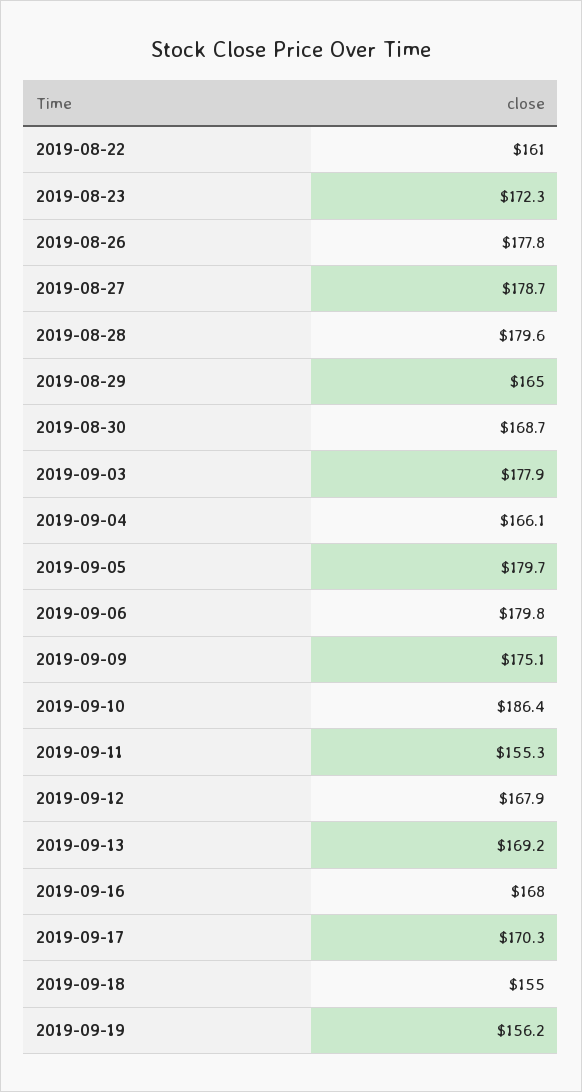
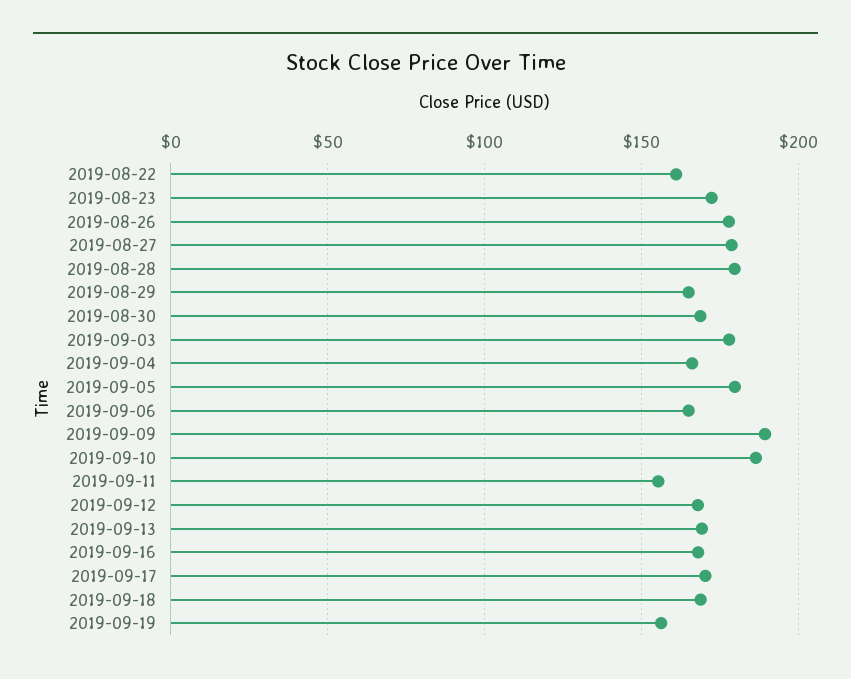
2019-09-06: 179.8 -> 165
2019-09-09: 175.1 -> 190
2019-09-18: 155 -> 170

